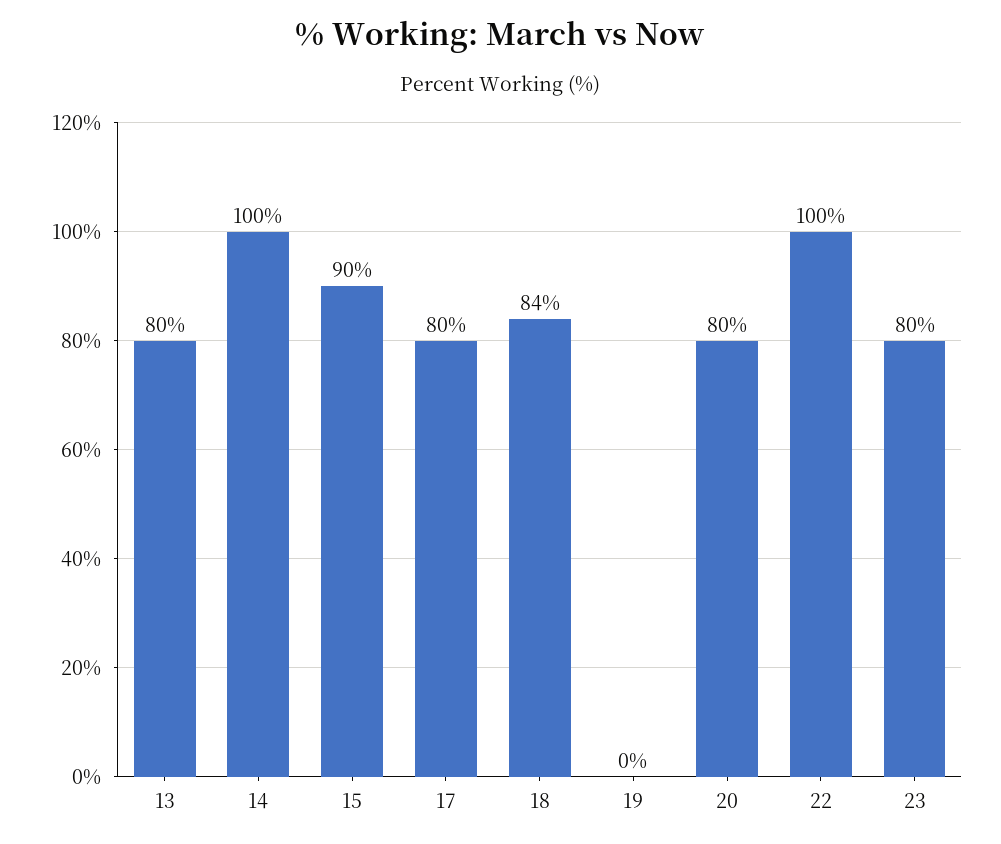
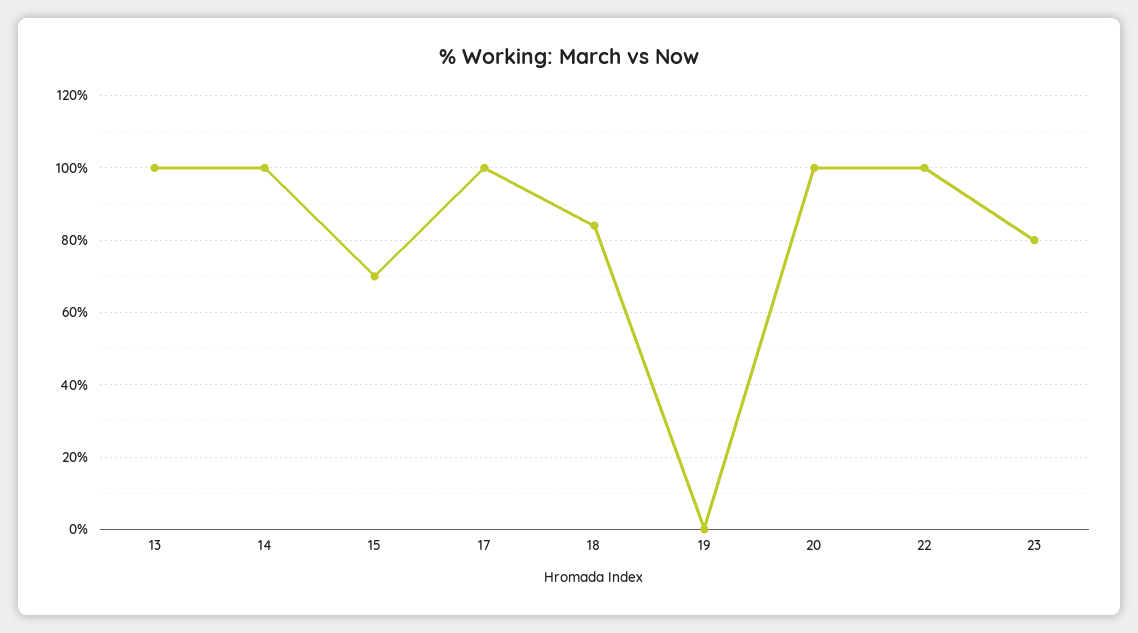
13: 80 -> 100
15: 90 -> 70
17: 80 -> 100
20: 80 -> 100

